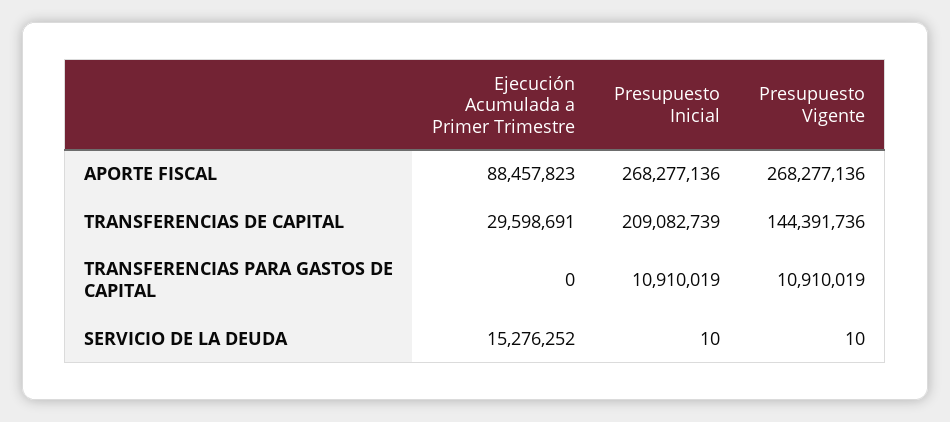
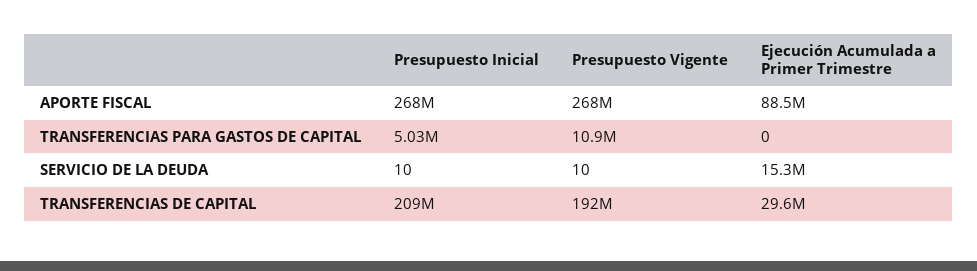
Presupuesto Vigente, TRANSFERENCIAS DE CAPITAL: 144391736 -> 192000000
Presupuesto Inicial, TRANSFERENCIAS PARA GASTOS DE CAPITAL: 10910019 -> 5030000

